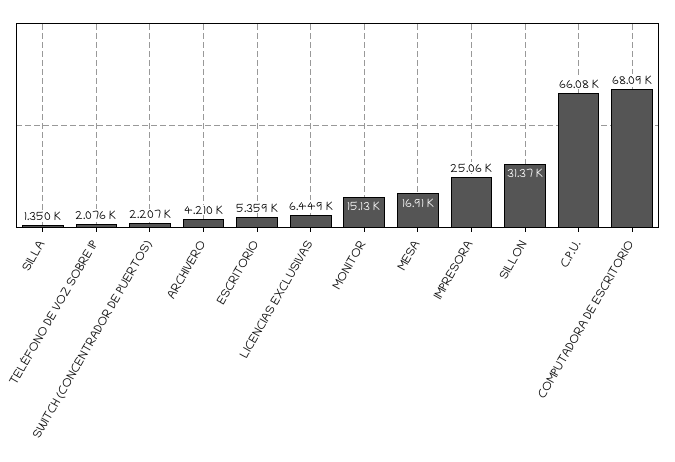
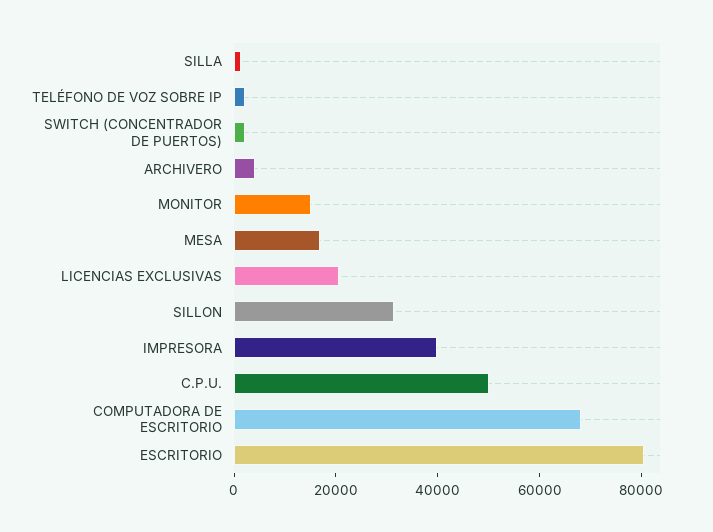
ESCRITORIO: 5359 -> 80000
LICENCIAS EXCLUSIVAS: 6449 -> 20000
IMPRESORA: 25060 -> 40000
C.P.U.: 66080 -> 50000

